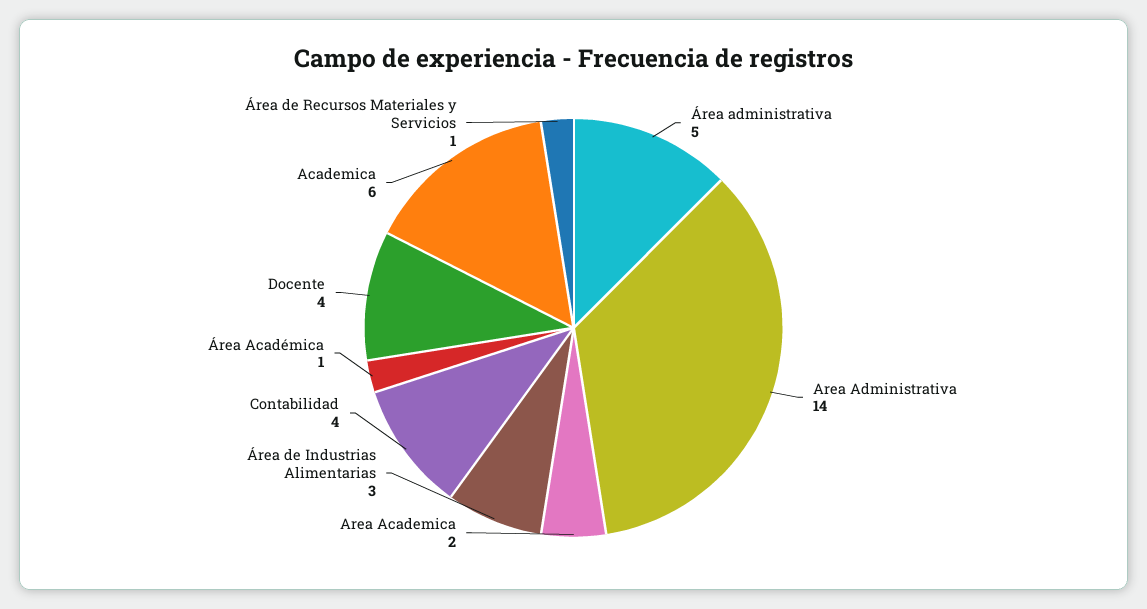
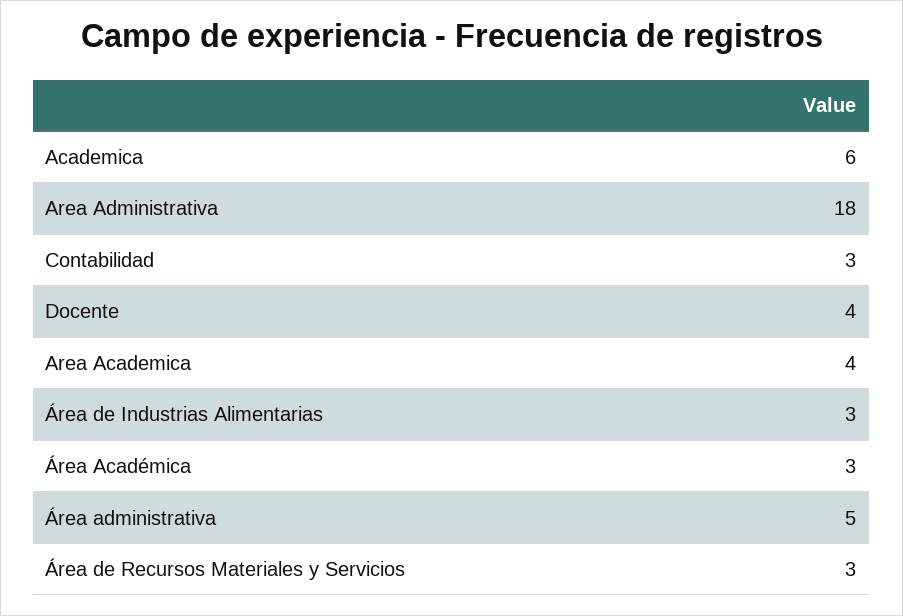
Area Administrativa: 14 -> 18
Area Academica: 2 -> 4
Contabilidad: 4 -> 3
Área Académica: 1 -> 3
Área de Recursos Materiales y Servicios: 1 -> 3

